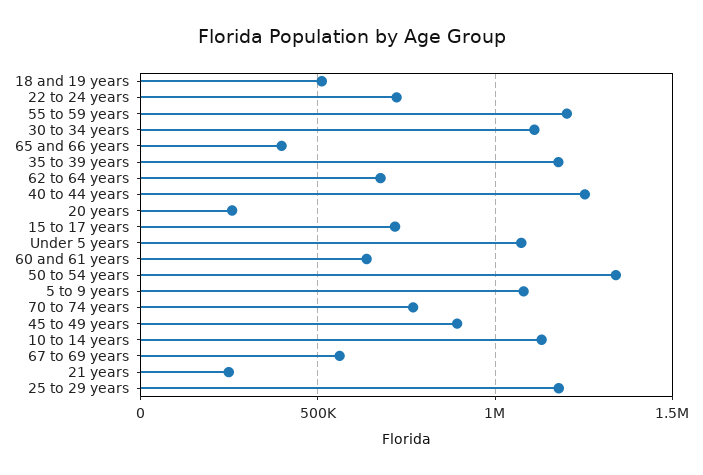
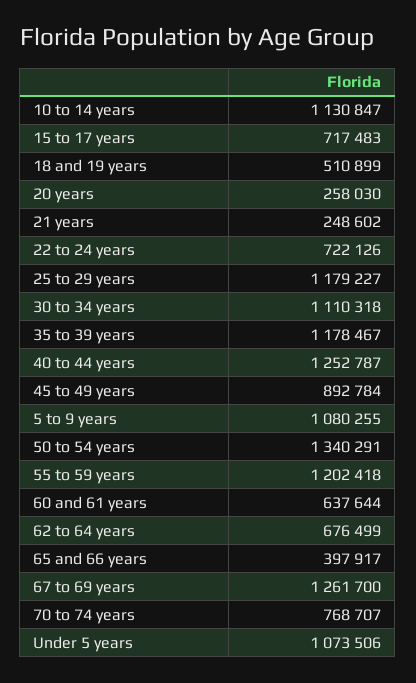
67 to 69 years: 550000 -> 1261700

